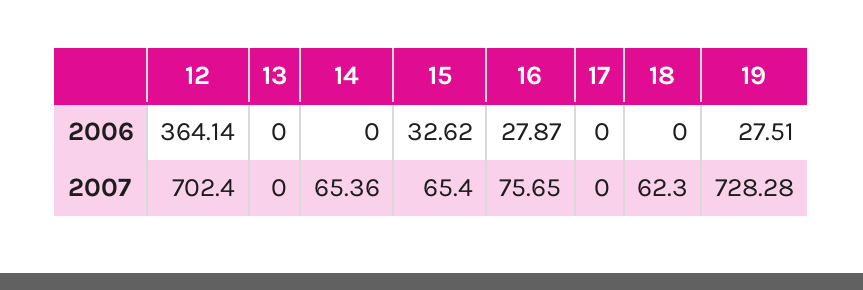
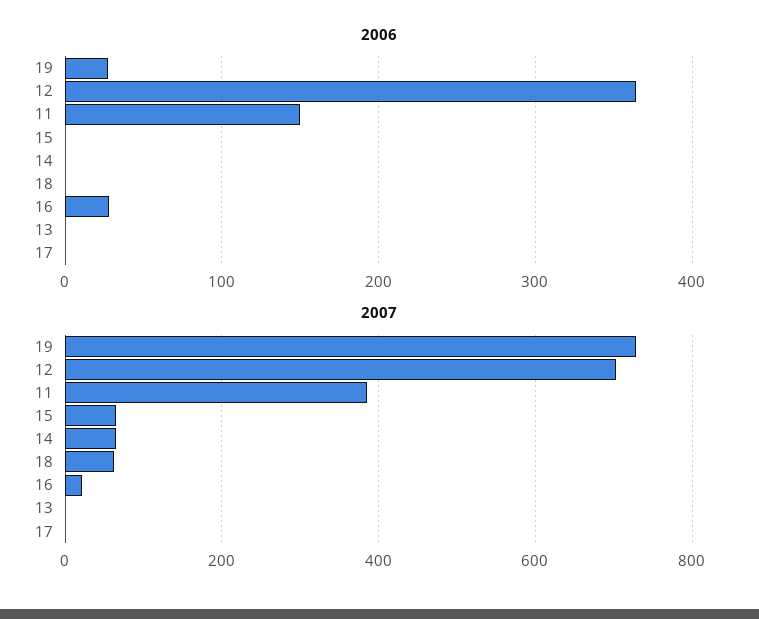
2006, 15: 32.62 -> 0
2007, 16: 75.65 -> 20
2006, 11: none -> 150
2007, 11: none -> 380

